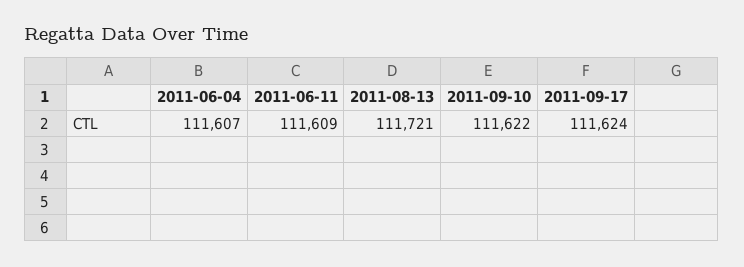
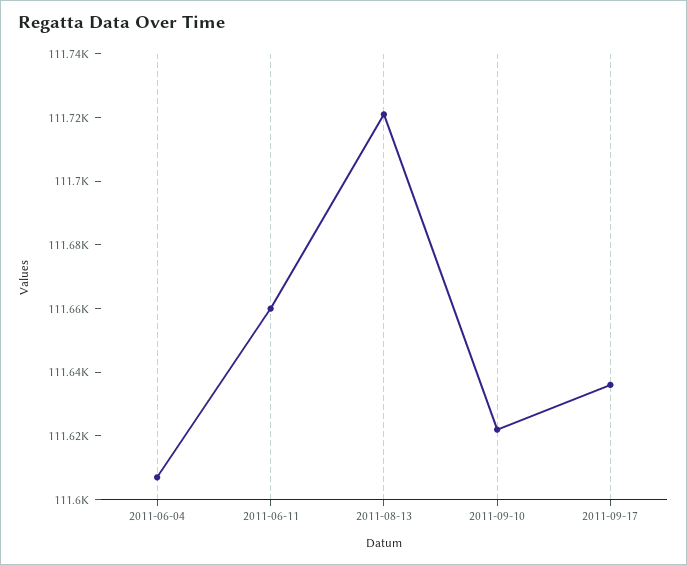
2011-06-11: 111609 -> 111660
2011-09-17: 111624 -> 111635

